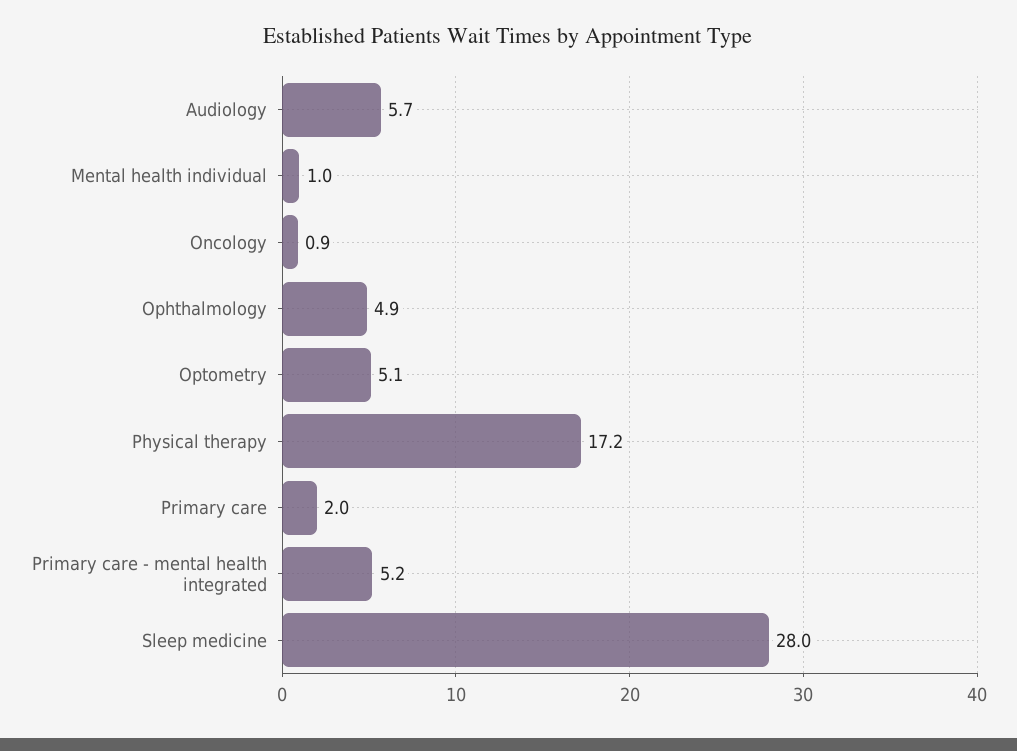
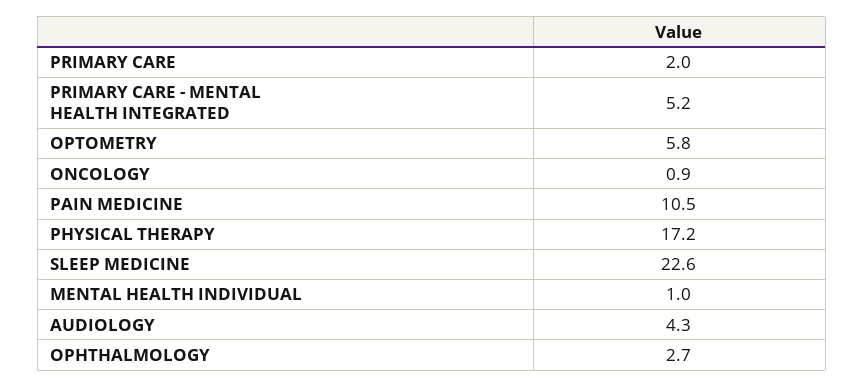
Audiology: 5.7 -> 4.3
Ophthalmology: 4.9 -> 2.7
Optometry: 5.1 -> 5.8
Sleep medicine: 28 -> 22.6
PAIN MEDICINE: none -> 10.5

